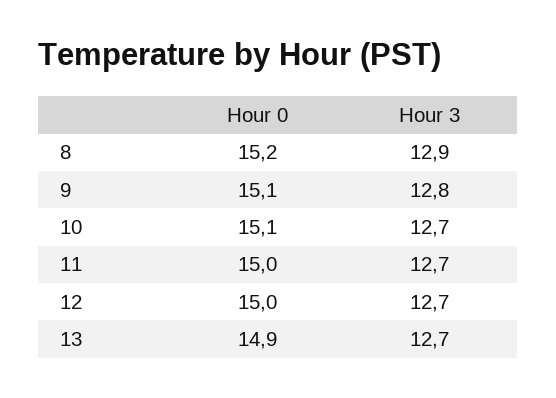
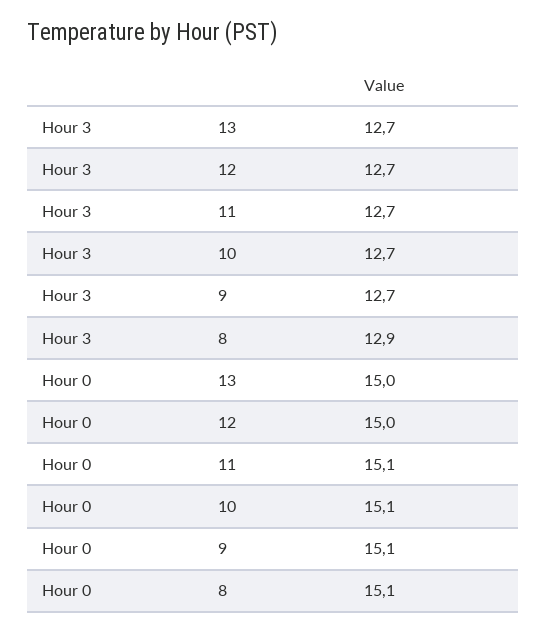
Hour 0, 8: 15.2 -> 15.1
Hour 3, 9: 12.8 -> 12.7
Hour 0, 11: 15 -> 15.1
Hour 0, 13: 14.9 -> 15

